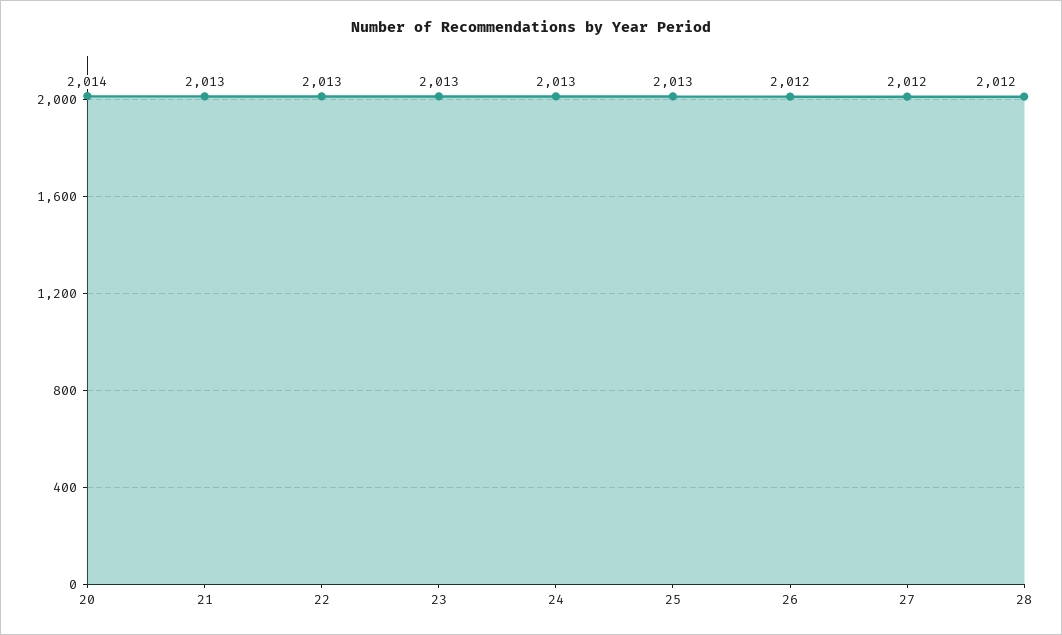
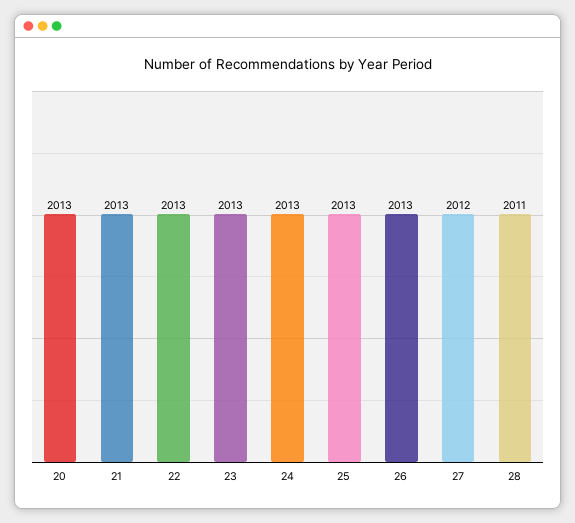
20: 2014 -> 2013
26: 2012 -> 2013
28: 2012 -> 2011

